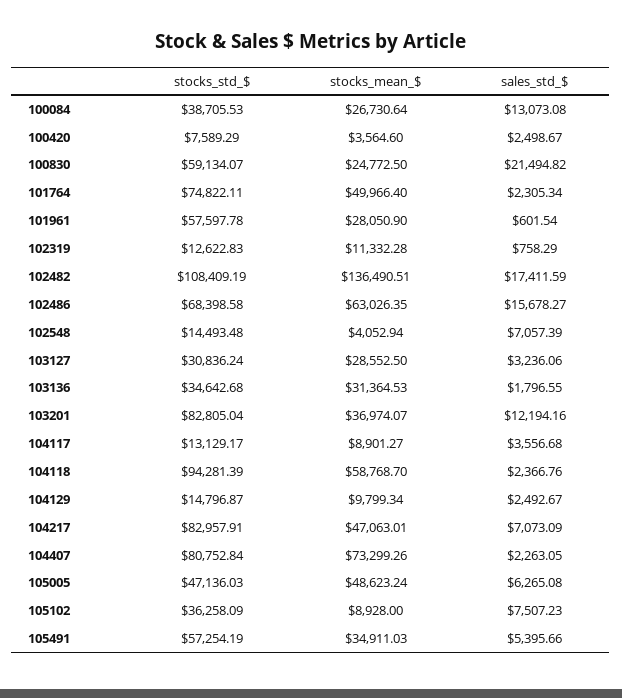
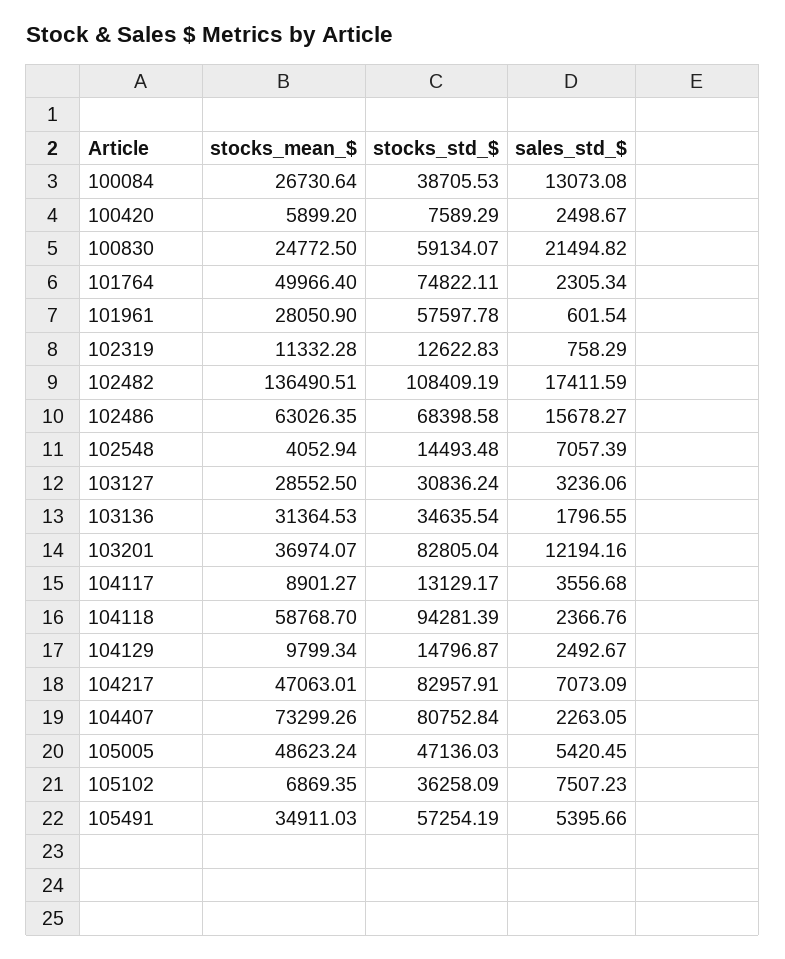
stocks_mean_$, 100420: 3564.6 -> 5899.2
stocks_std_$, 103136: 34642.68 -> 34635.54
sales_std_$, 105005: 6265.08 -> 5420.45
stocks_mean_$, 105102: 8928 -> 6869.35

